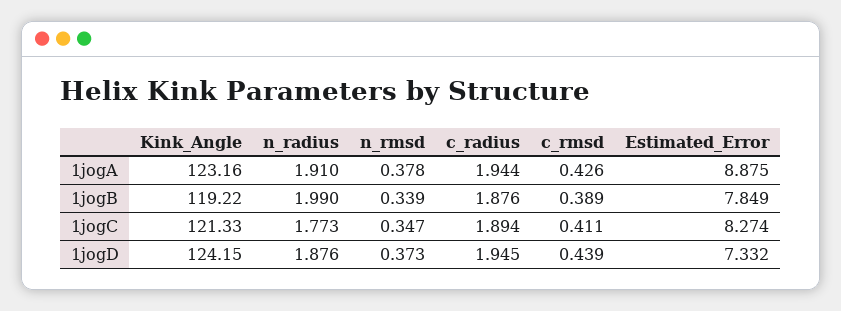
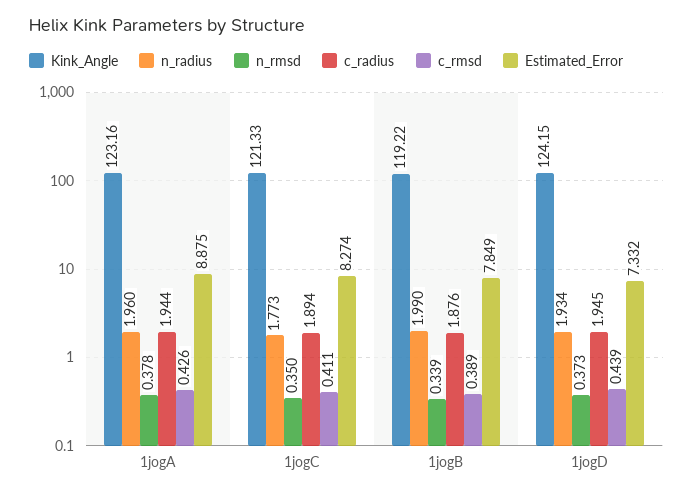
n_radius, 1jogA: 1.91 -> 1.96
n_rmsd, 1jogC: 0.347 -> 0.35
n_radius, 1jogD: 1.876 -> 1.934

